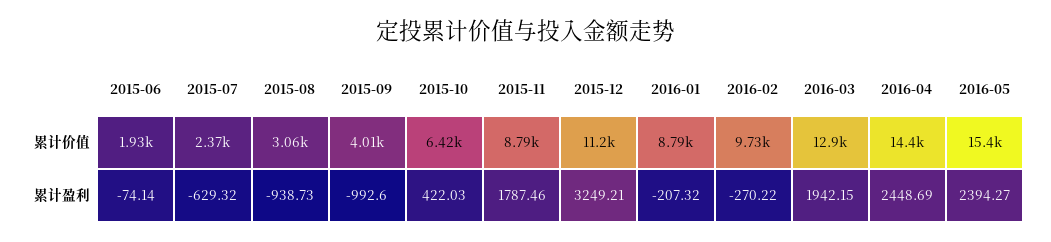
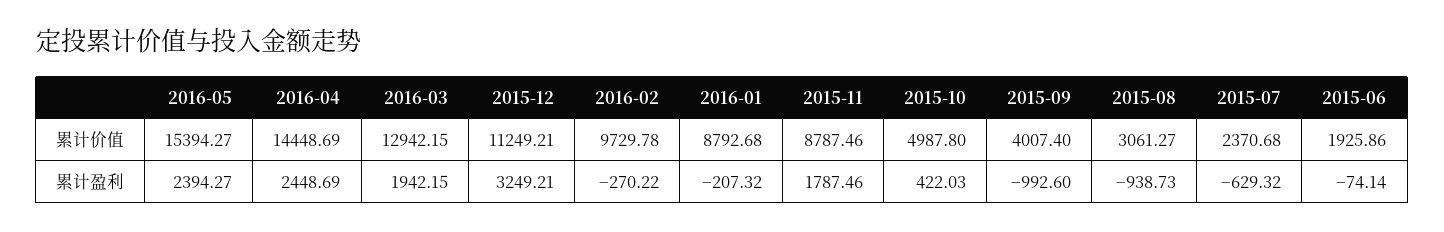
2015-10, 累计价值: 6420 -> 4987.8

